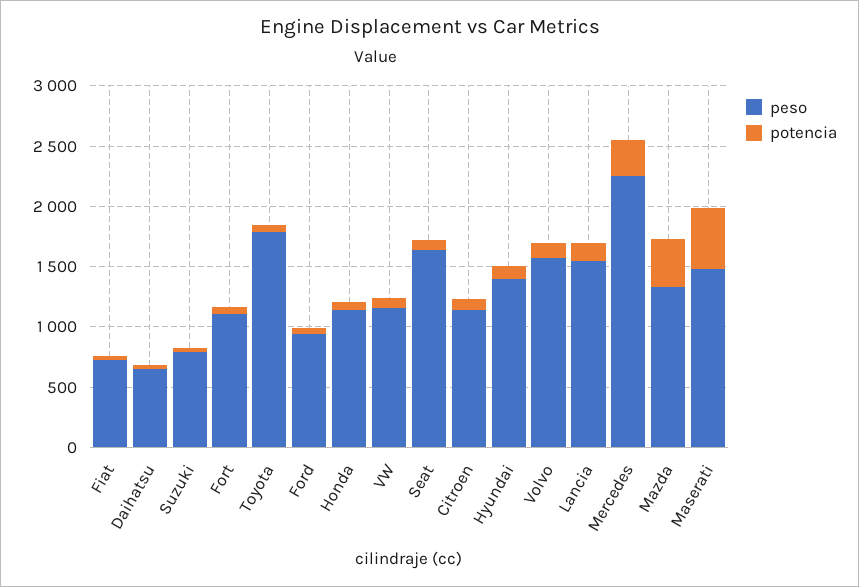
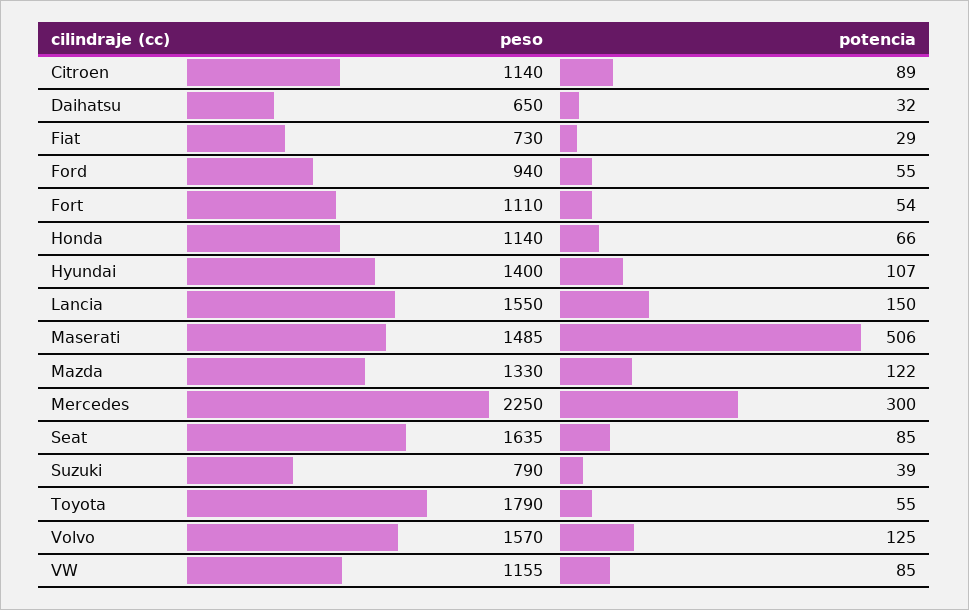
potencia, Mazda: 400 -> 122

